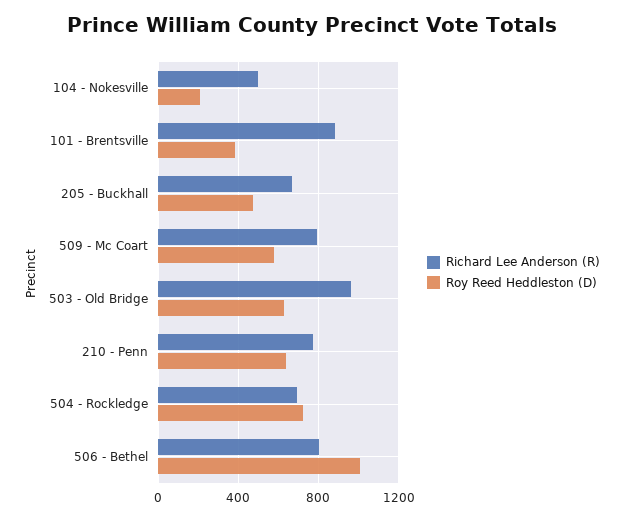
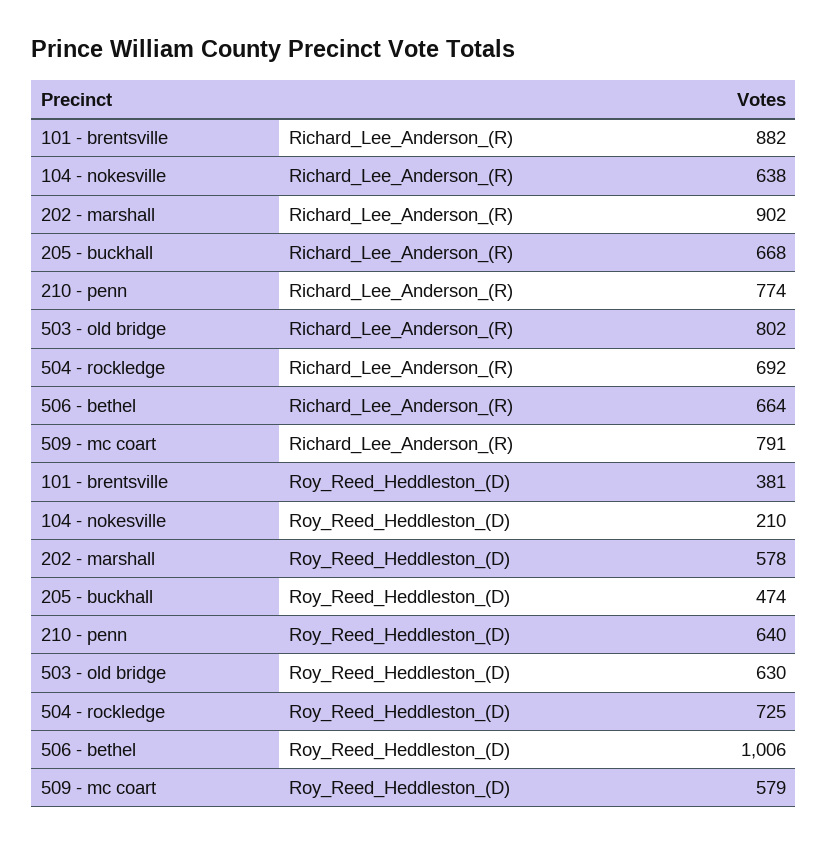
Richard Lee Anderson (R), 104 - Nokesville: 500 -> 638
Richard Lee Anderson (R), 503 - Old Bridge: 950 -> 802
Richard Lee Anderson (R), 506 - Bethel: 800 -> 664
Richard Lee Anderson (R), 202 - marshall: none -> 902
Roy Reed Heddleston (D), 202 - marshall: none -> 578

